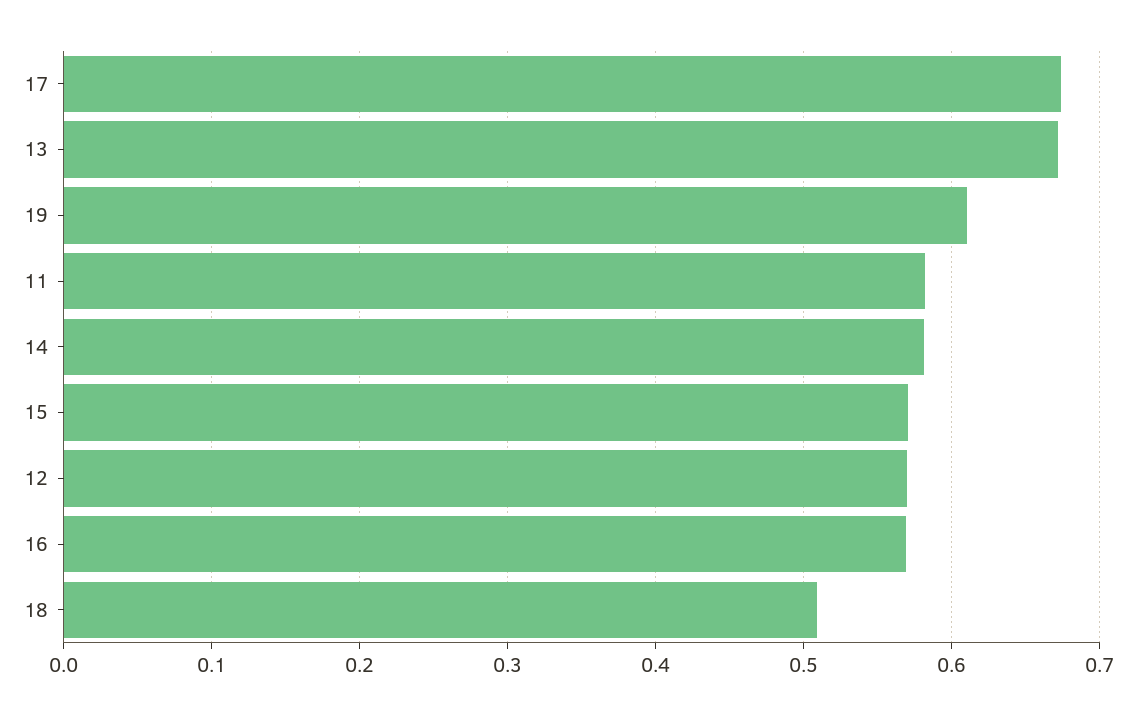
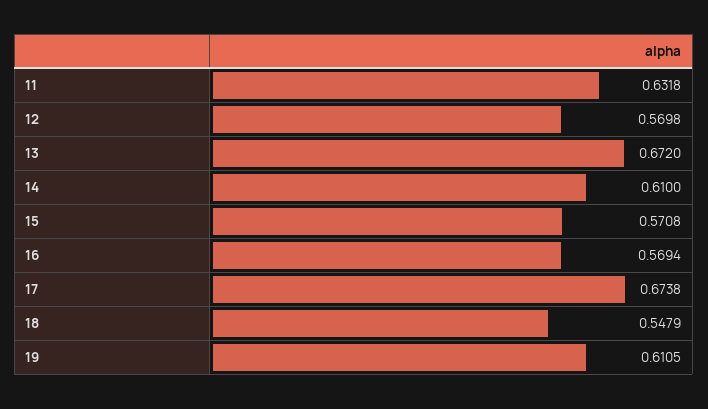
11: 0.58 -> 0.6318
14: 0.58 -> 0.61
18: 0.51 -> 0.5479

